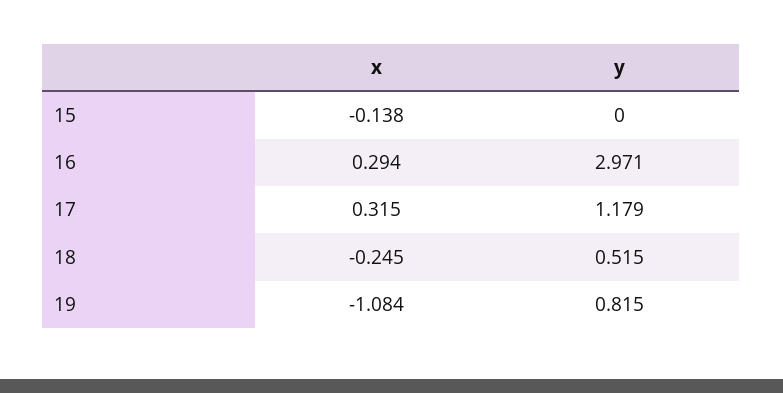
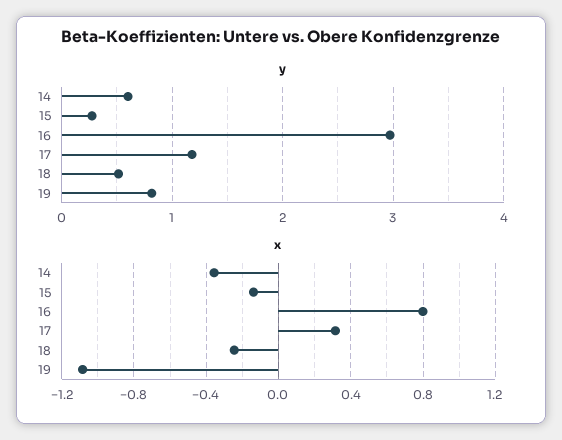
y, 15: 0 -> 0.3
x, 16: 0.294 -> 0.8
y, 14: none -> 0.6
x, 14: none -> -0.35

